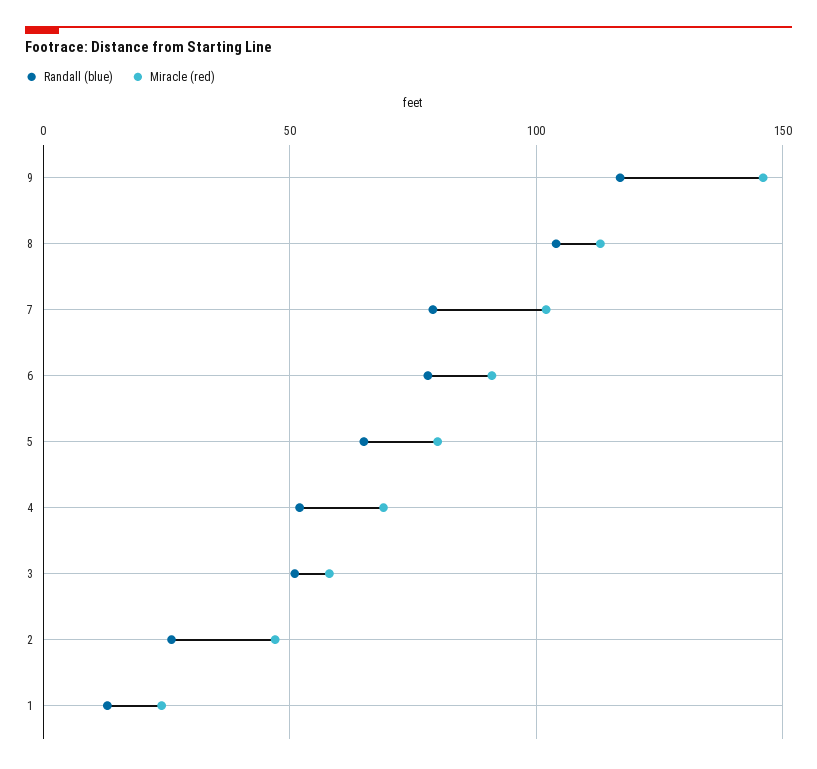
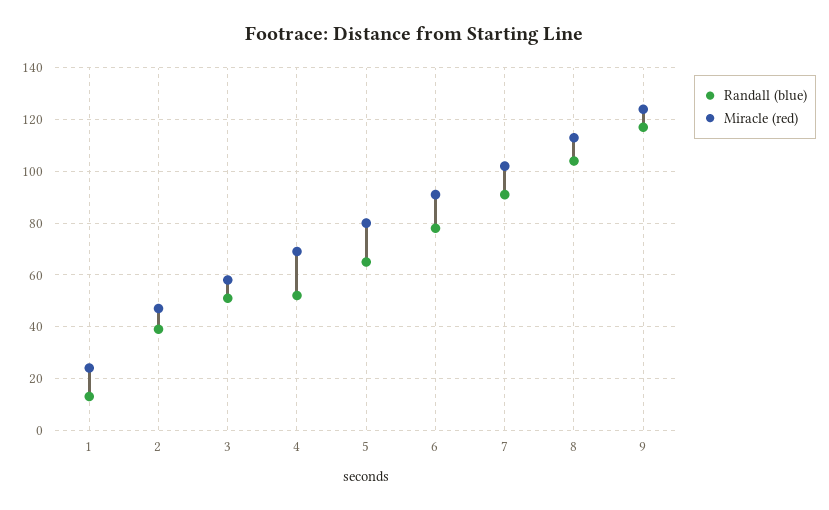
Miracle (red), 9: 145 -> 125
Randall (blue), 7: 80 -> 90
Randall (blue), 2: 25 -> 40

